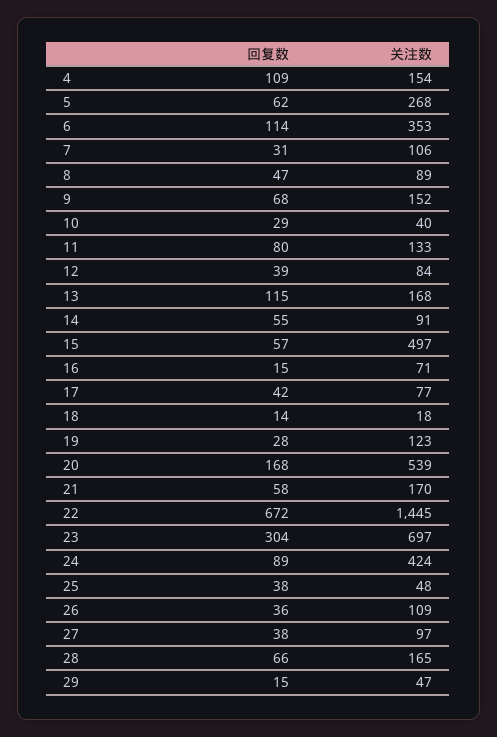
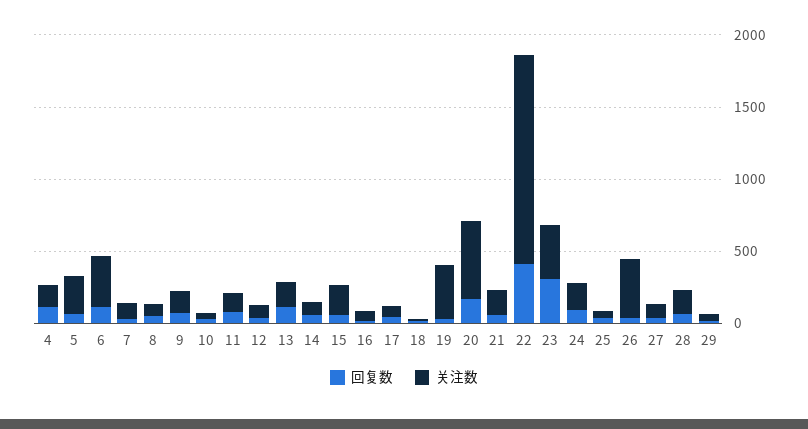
关注数, 15: 497 -> 200
关注数, 19: 123 -> 400
回复数, 22: 672 -> 400
关注数, 23: 697 -> 400
关注数, 24: 424 -> 200
关注数, 26: 109 -> 400

